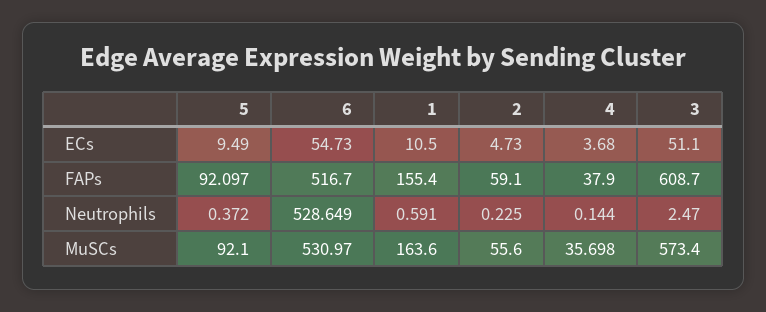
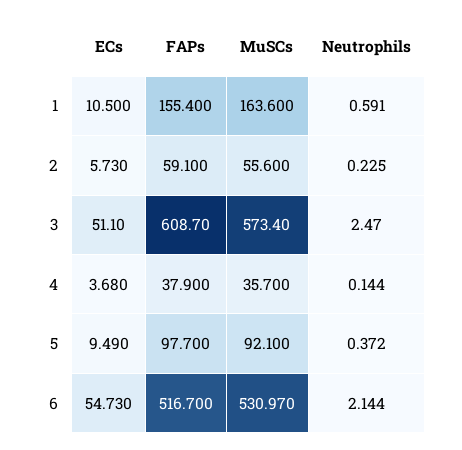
2, ECs: 4.73 -> 5.73
5, FAPs: 92.097 -> 97.7
6, Neutrophils: 528.649 -> 2.144
4, MuSCs: 35.698 -> 35.7

